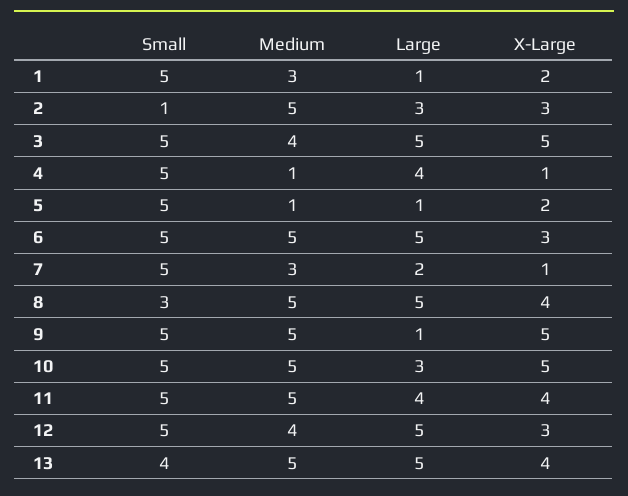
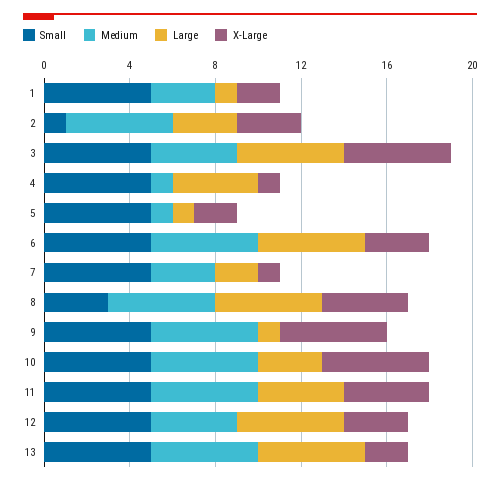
Small, 13: 4 -> 5
X-Large, 13: 4 -> 2

